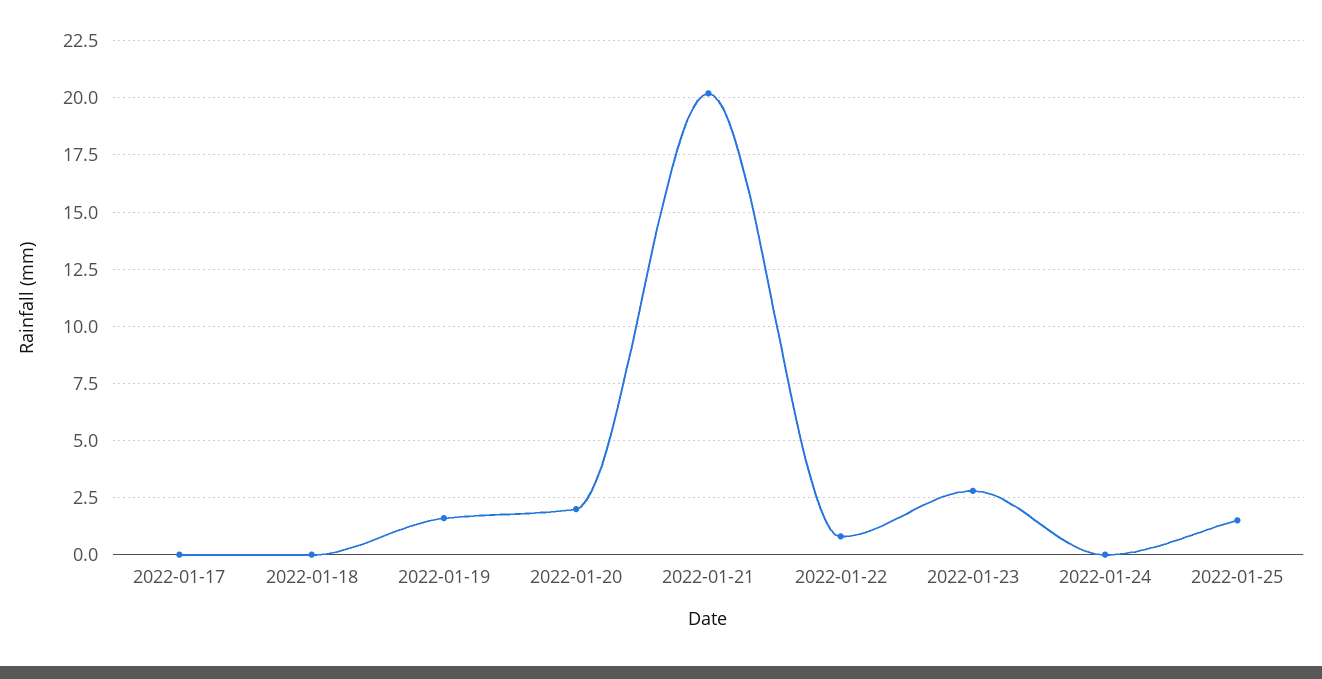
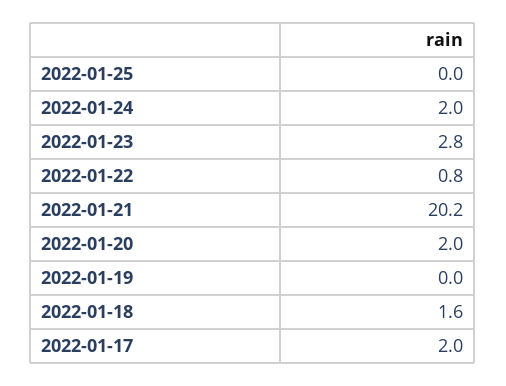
2022-01-17: 0 -> 2
2022-01-18: 0 -> 1.6
2022-01-19: 1.5 -> 0
2022-01-24: 0 -> 2
2022-01-25: 1.5 -> 0

